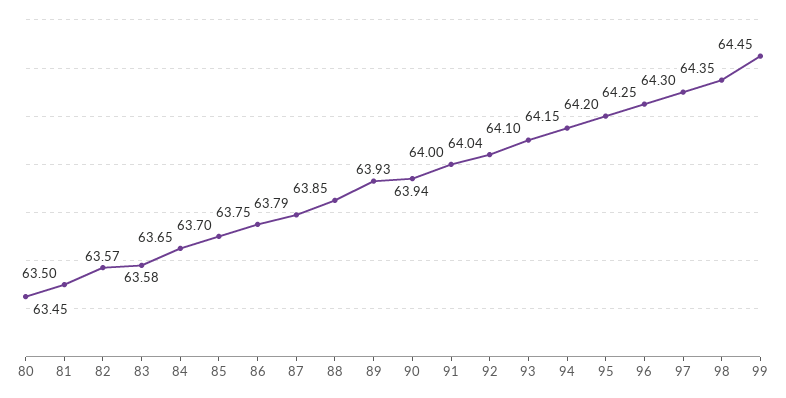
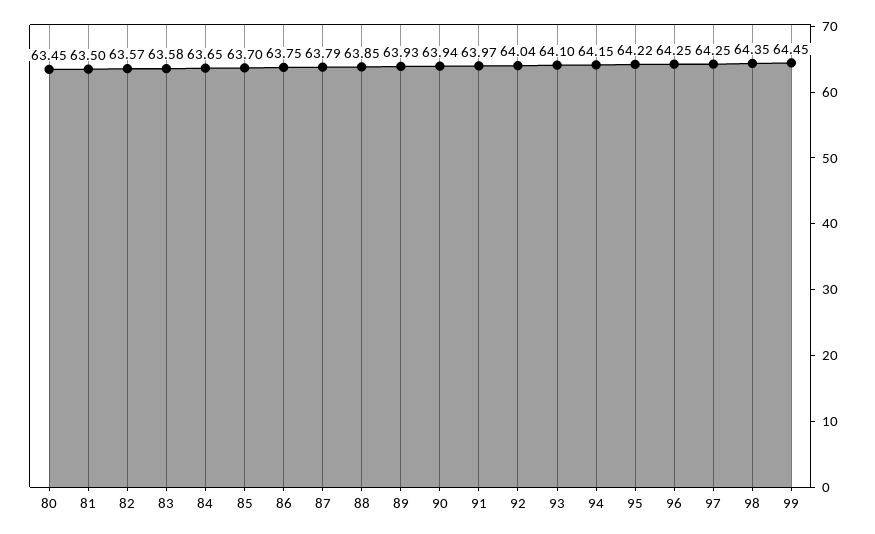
91: 64 -> 63.97
95: 64.2 -> 64.22
97: 64.3 -> 64.25

